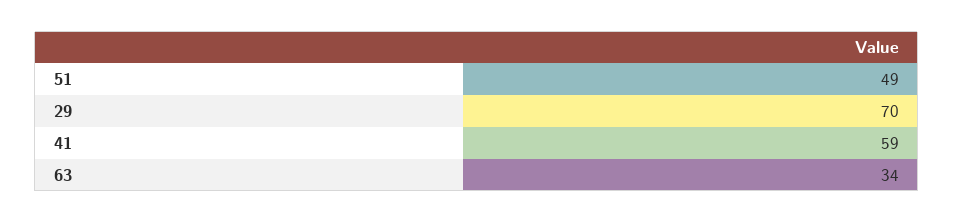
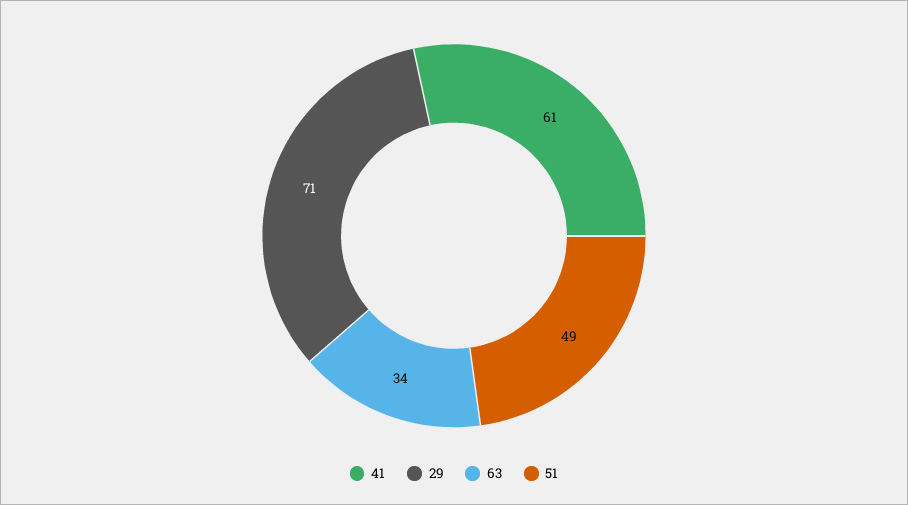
29: 70 -> 71
41: 59 -> 61

